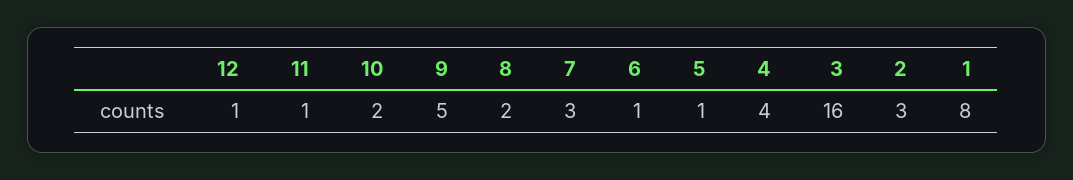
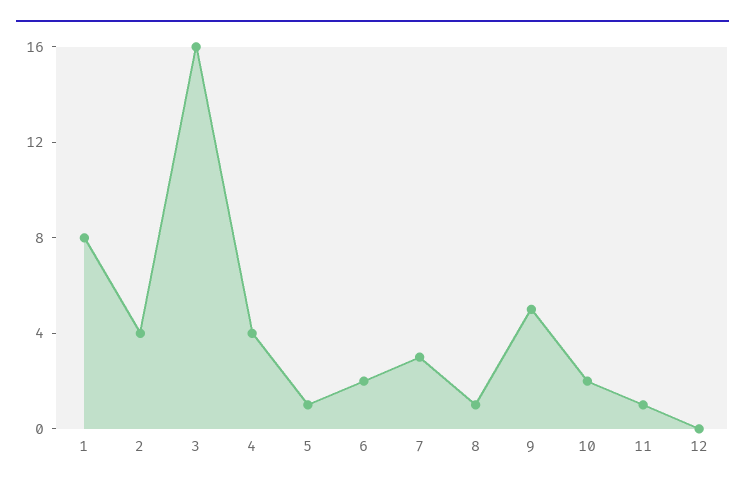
12: 1 -> 0
8: 2 -> 1
6: 1 -> 2
2: 3 -> 4

